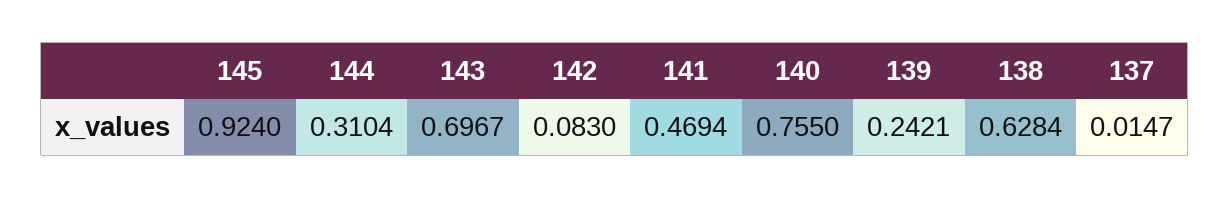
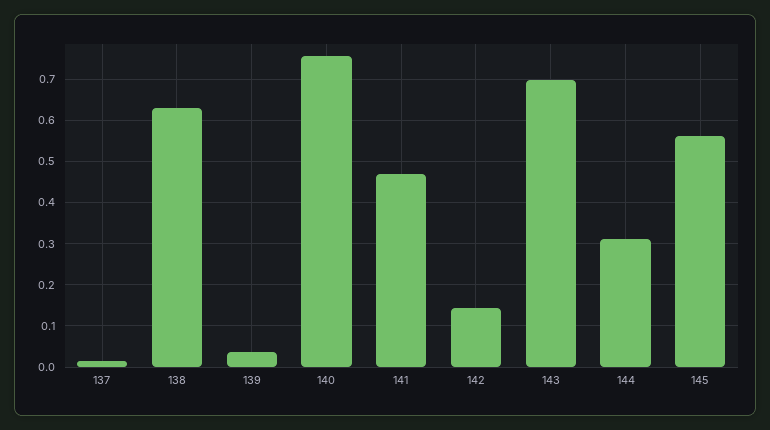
145: 0.924 -> 0.56
142: 0.083 -> 0.14
139: 0.2421 -> 0.04

